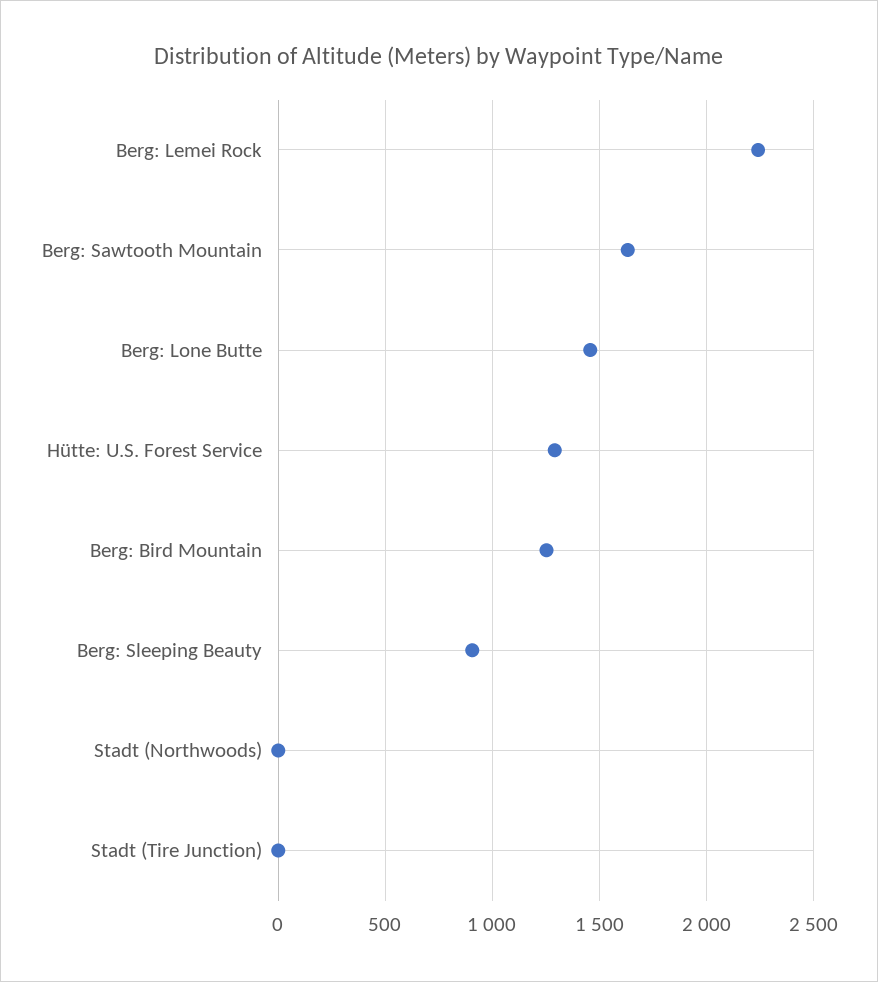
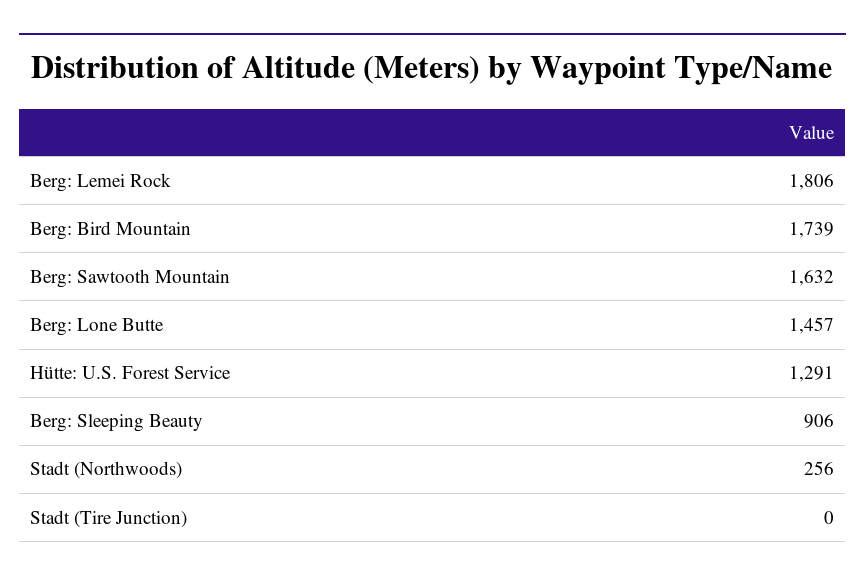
Berg: Lemei Rock: 2250 -> 1806
Berg: Bird Mountain: 1250 -> 1739
Stadt (Northwoods): 0 -> 256

